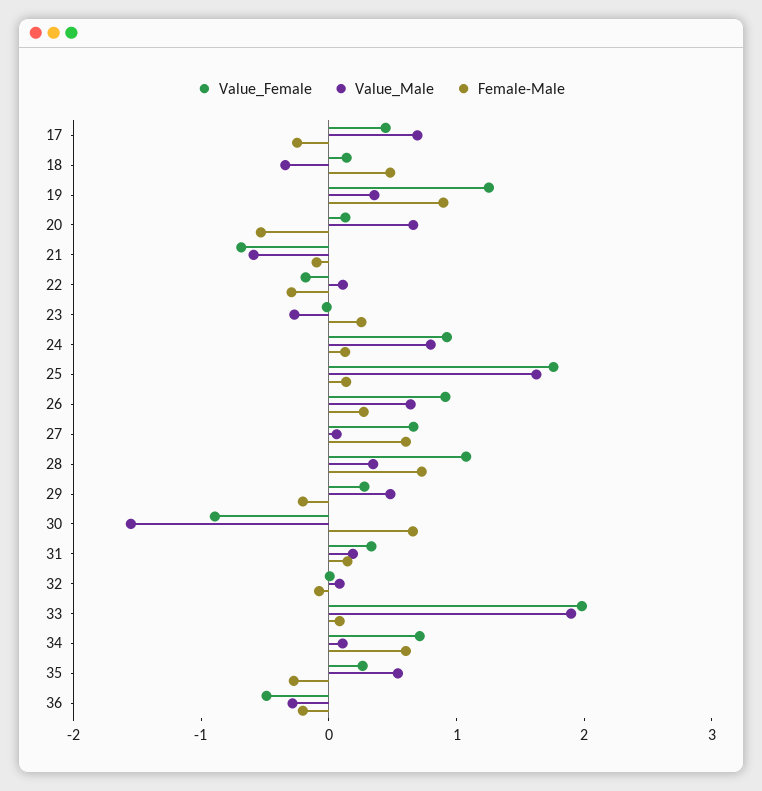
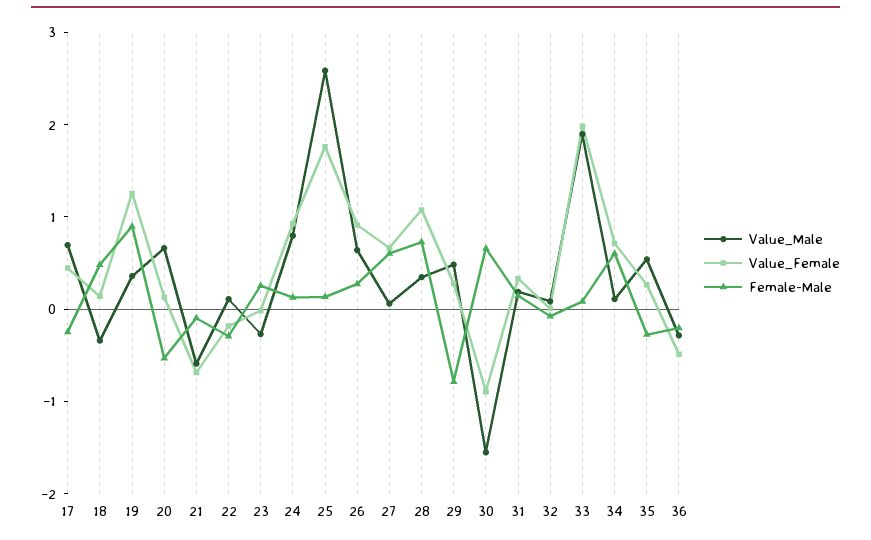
Value_Male, 25: 1.6 -> 2.6
Female-Male, 29: -0.2 -> -0.8

